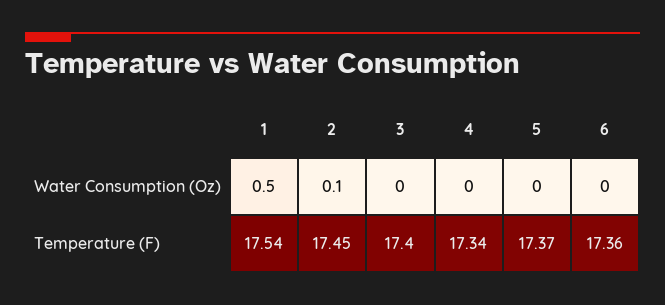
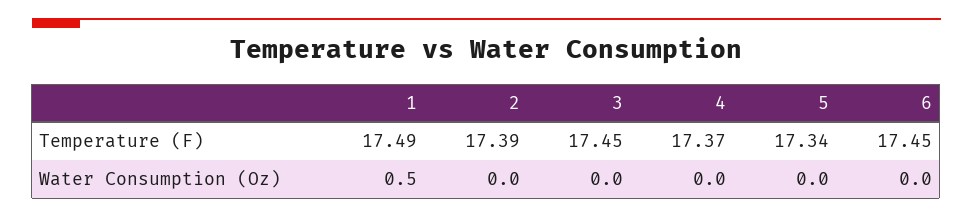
2, Water Consumption (Oz): 0.1 -> 0
1, Temperature (F): 17.54 -> 17.49
2, Temperature (F): 17.45 -> 17.39
3, Temperature (F): 17.4 -> 17.45
4, Temperature (F): 17.34 -> 17.37
5, Temperature (F): 17.37 -> 17.34
6, Temperature (F): 17.36 -> 17.45

